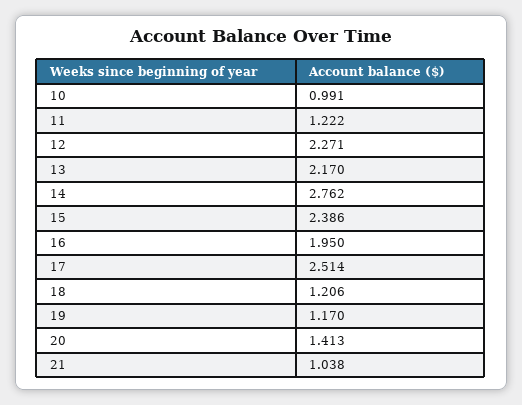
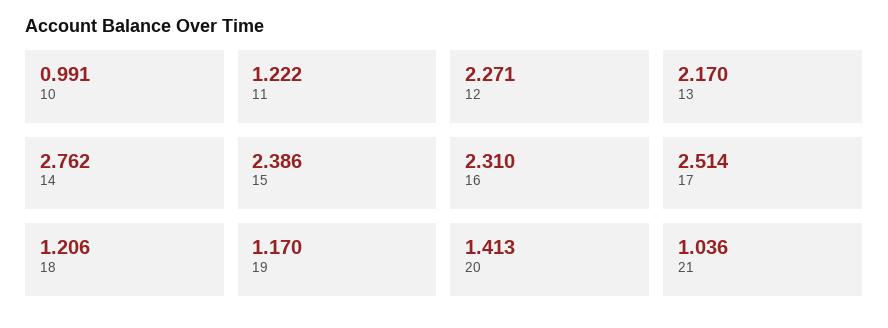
16: 1.95 -> 2.31
21: 1.038 -> 1.036

